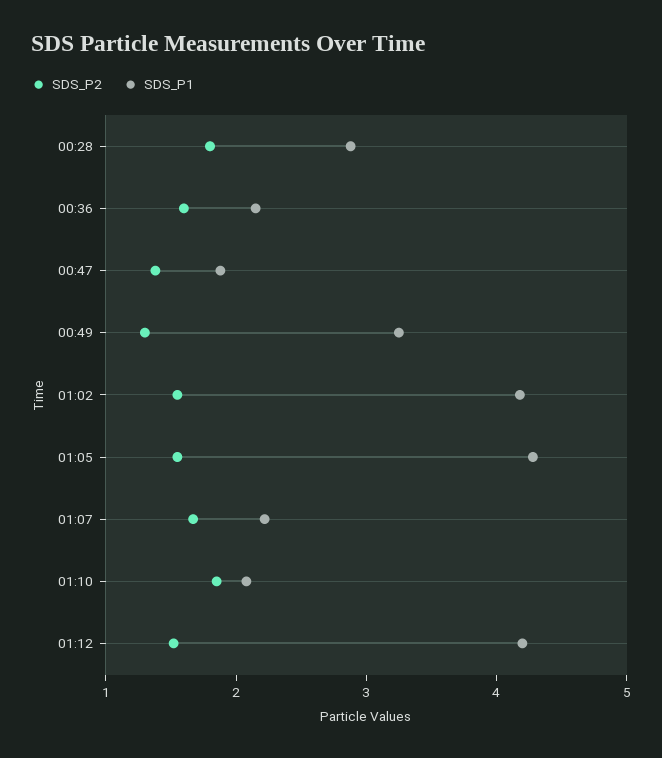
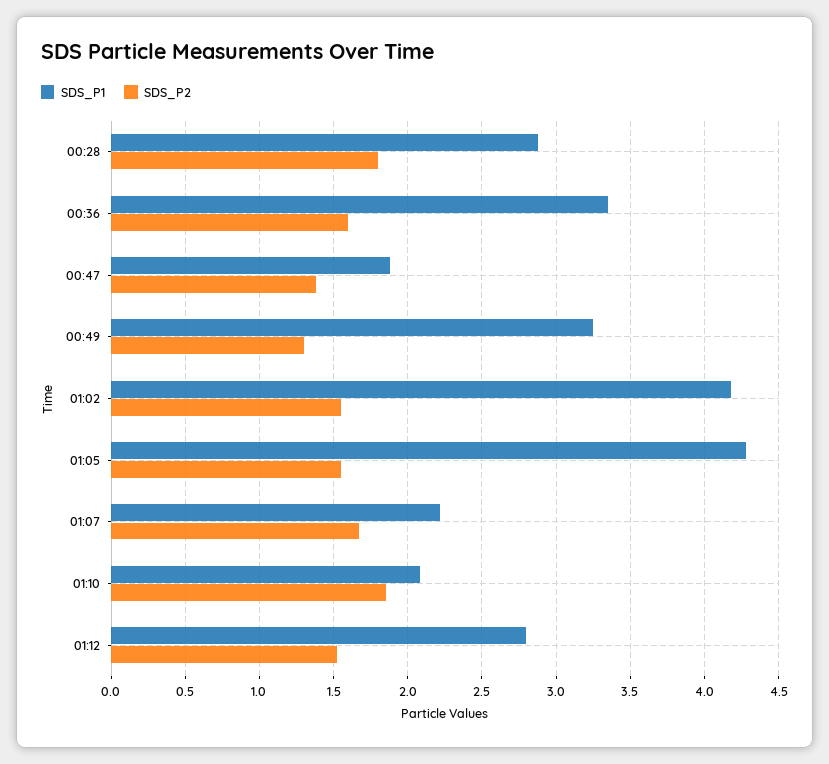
SDS_P1, 00:36: 2.2 -> 3.35
SDS_P1, 01:12: 4.2 -> 2.8

